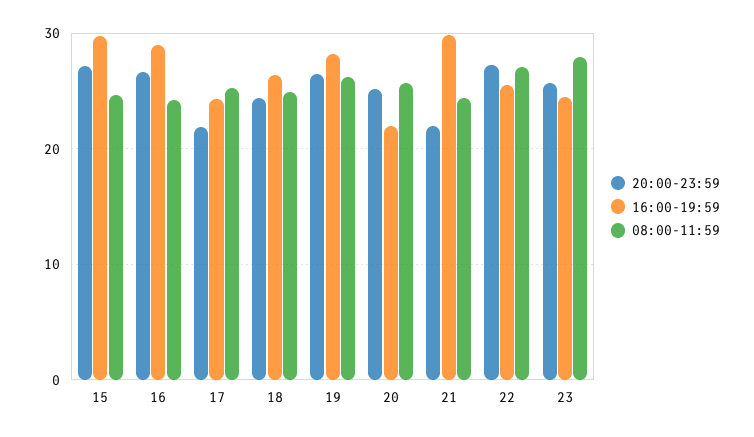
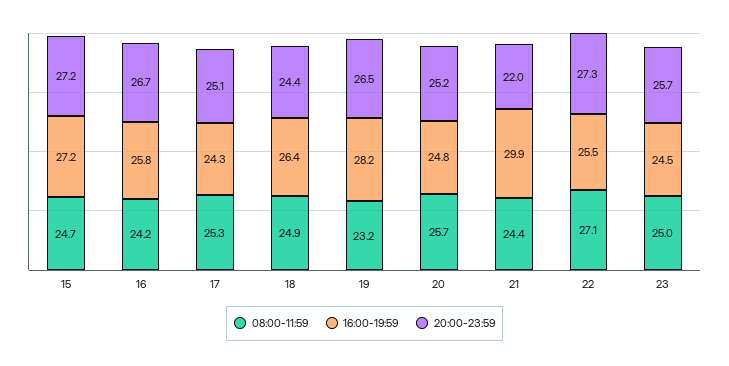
16:00-19:59, 15: 30 -> 27.2
16:00-19:59, 16: 29 -> 25.8
20:00-23:59, 17: 22 -> 25.1
08:00-11:59, 19: 26 -> 23.2
16:00-19:59, 20: 22 -> 24.8
08:00-11:59, 23: 28 -> 25

